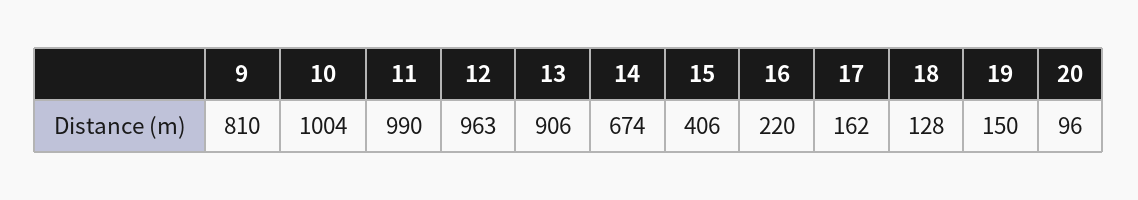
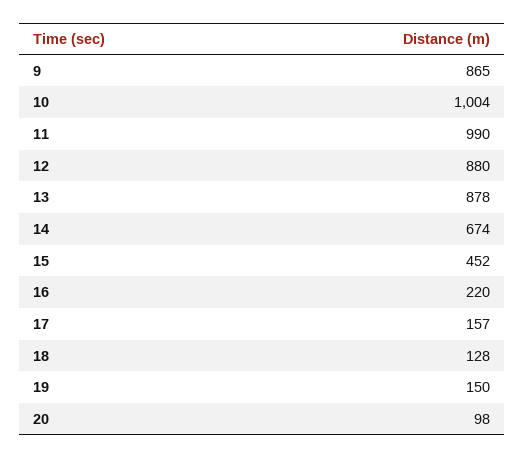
9: 810 -> 865
12: 963 -> 880
13: 906 -> 878
15: 406 -> 452
17: 162 -> 157
20: 96 -> 98

